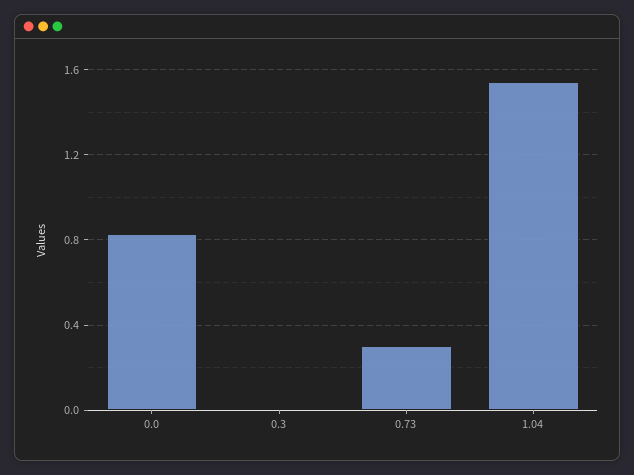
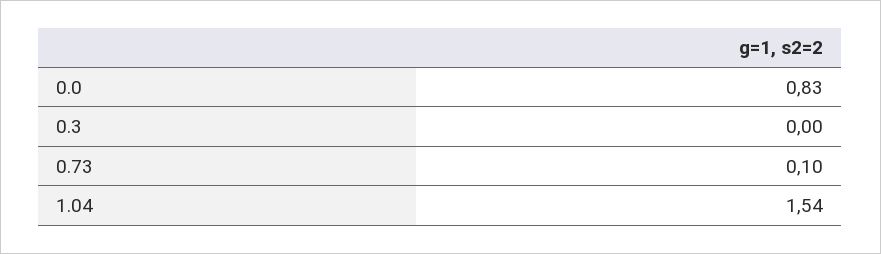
0.73: 0.3 -> 0.1

